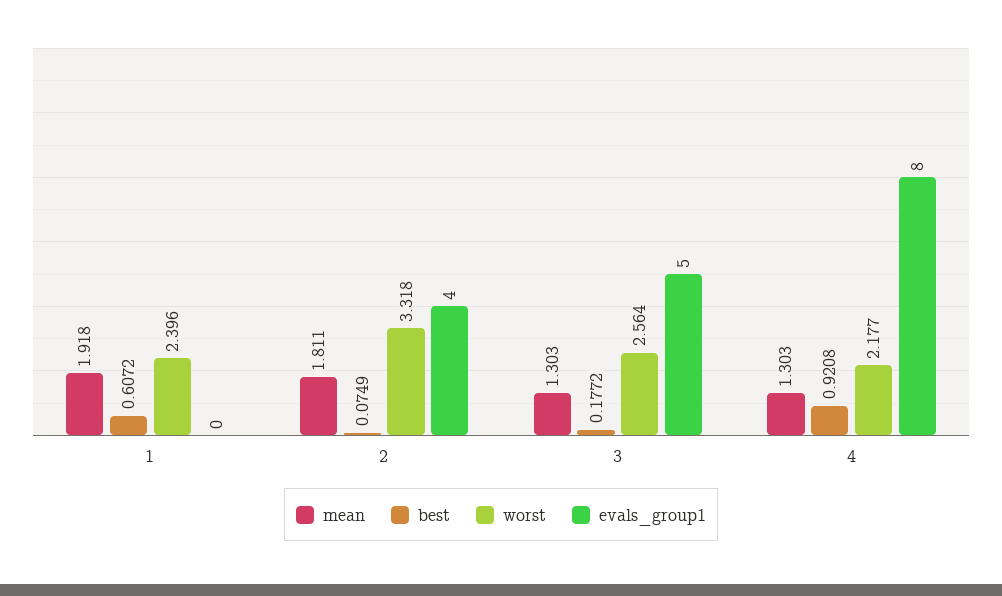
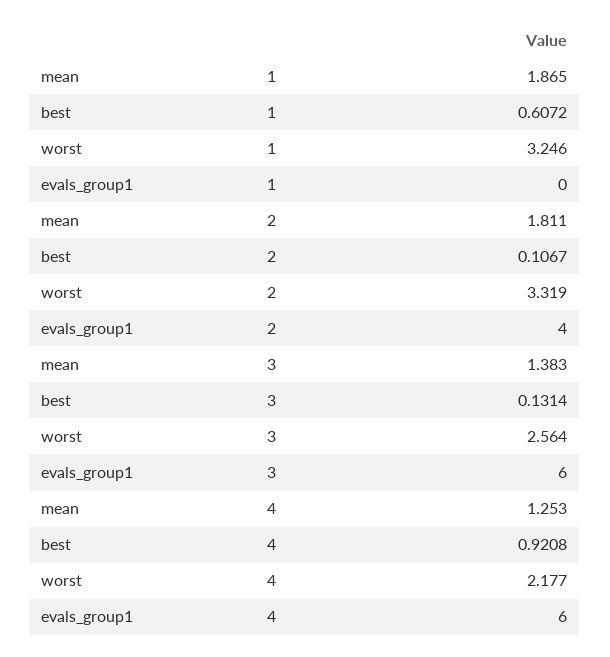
mean, 1: 1.918 -> 1.865
worst, 1: 2.396 -> 3.246
best, 2: 0.0749 -> 0.1067
worst, 2: 3.318 -> 3.319
mean, 3: 1.303 -> 1.383
best, 3: 0.1772 -> 0.1314
evals_group1, 3: 5 -> 6
mean, 4: 1.303 -> 1.253
evals_group1, 4: 8 -> 6

